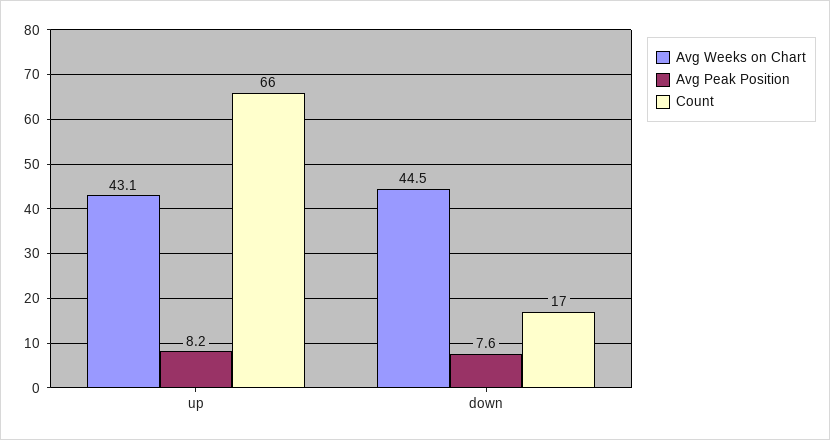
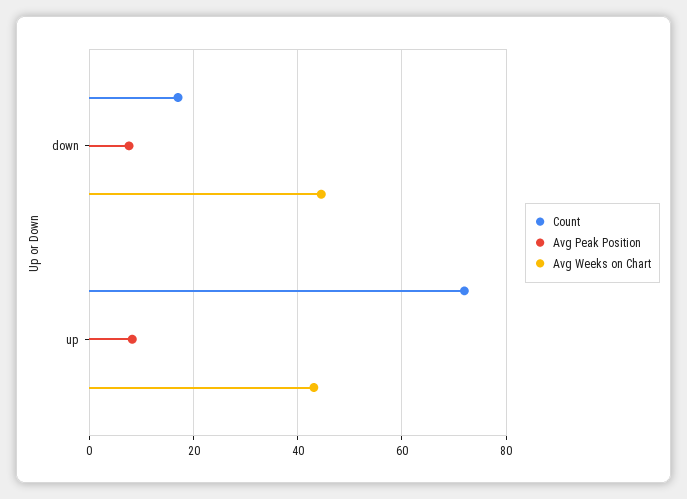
Count, up: 66 -> 72

